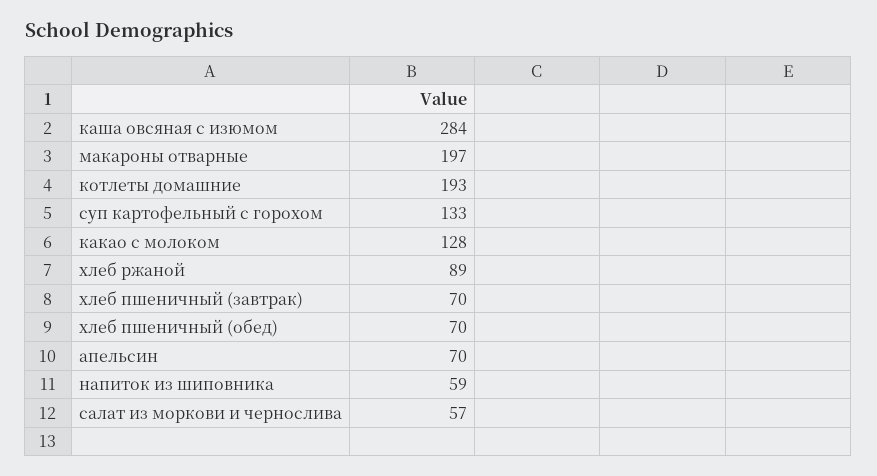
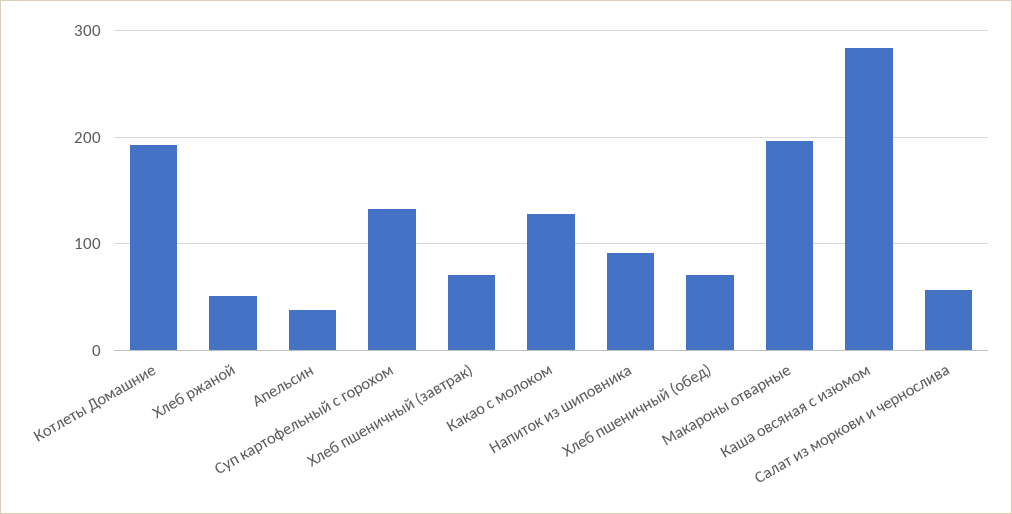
хлеб ржаной: 89 -> 50
апельсин: 70 -> 40
напиток из шиповника: 59 -> 90

